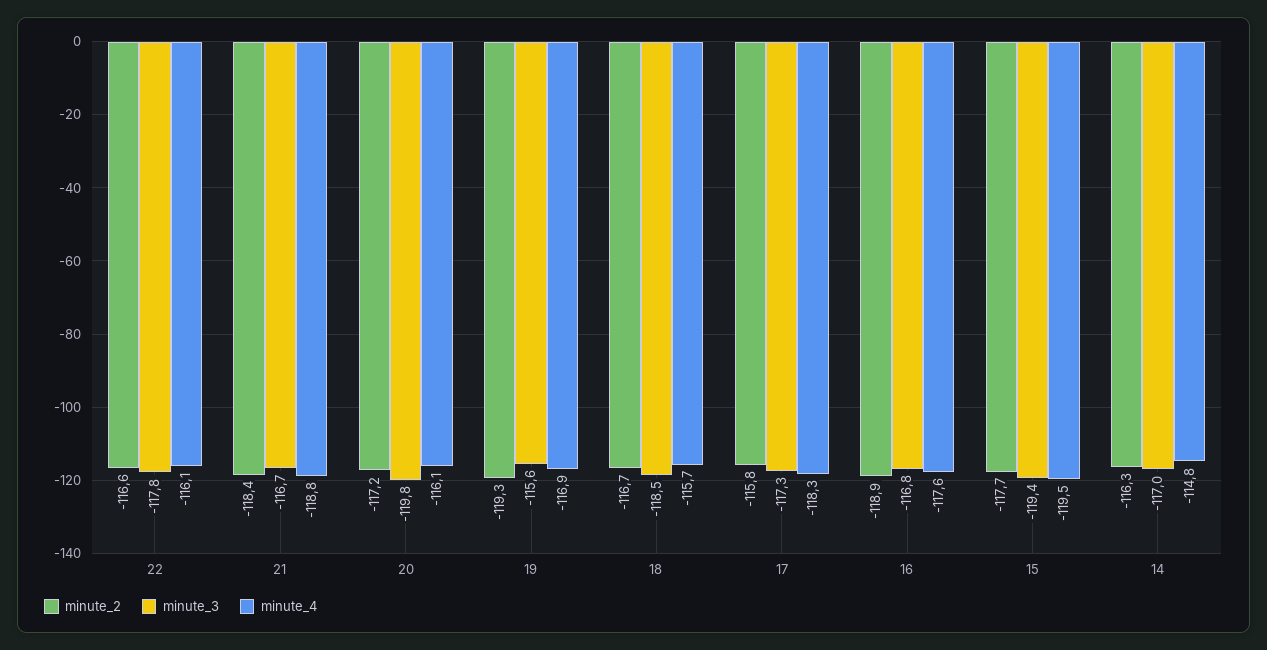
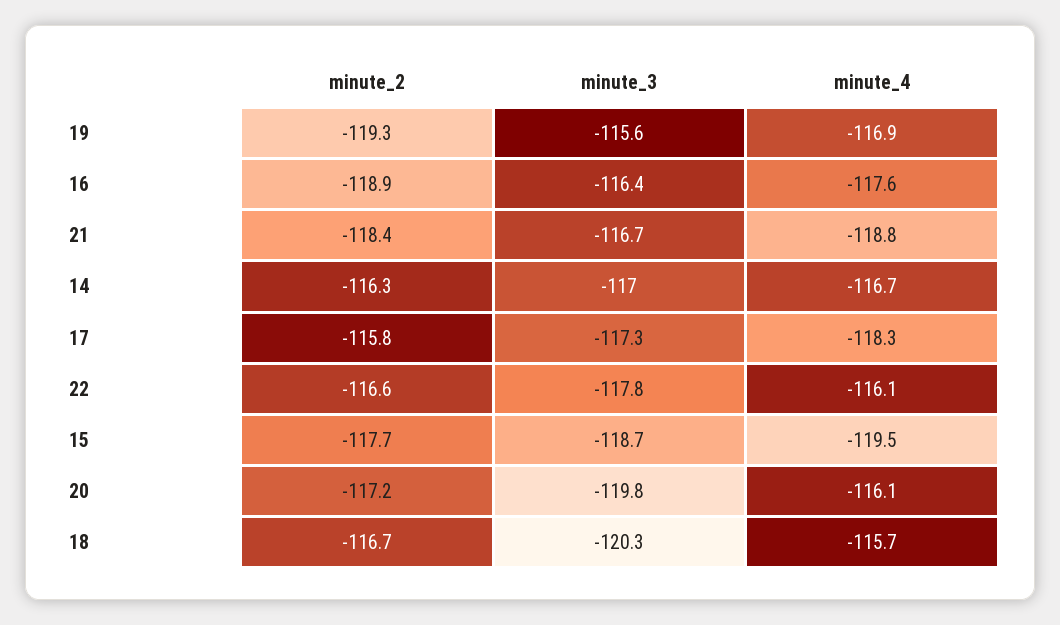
minute_3, 18: -118.5 -> -120.3
minute_3, 16: -116.8 -> -116.4
minute_3, 15: -119.4 -> -118.7
minute_4, 14: -114.8 -> -116.7

